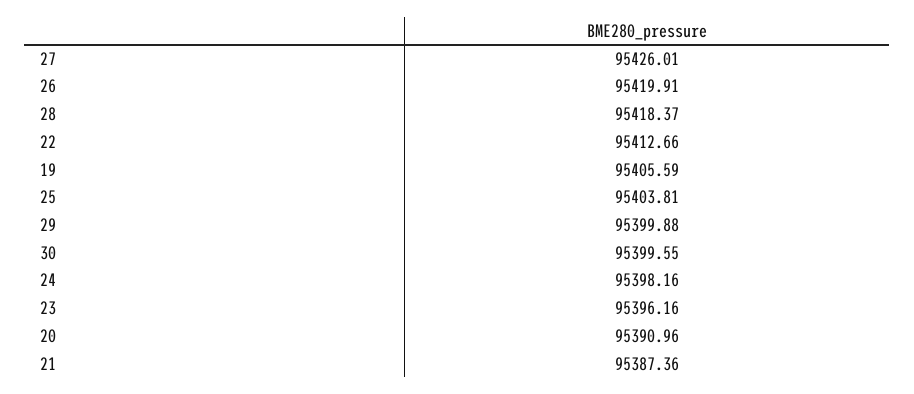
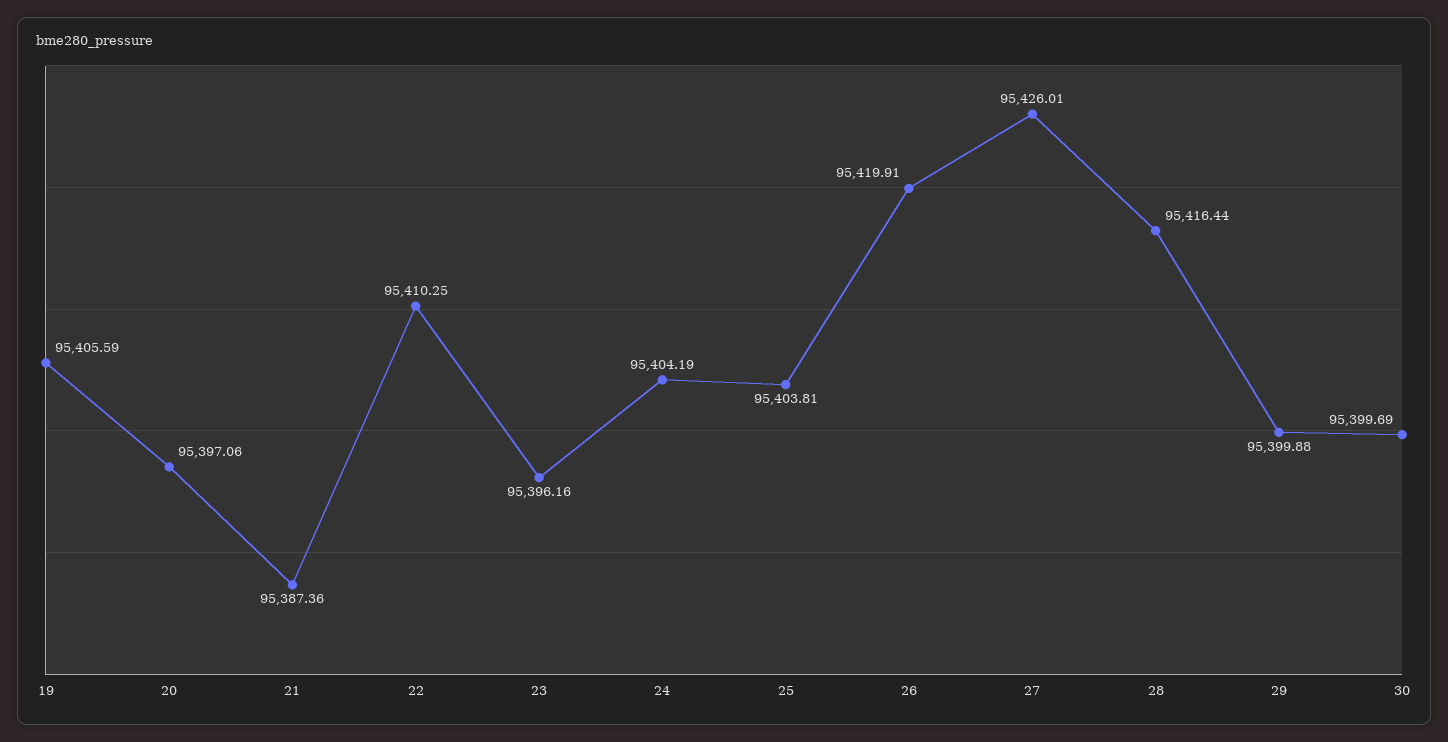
28: 95418.37 -> 95416.44
22: 95412.66 -> 95410.25
30: 95399.55 -> 95399.69
24: 95398.16 -> 95404.19
20: 95390.96 -> 95397.06

